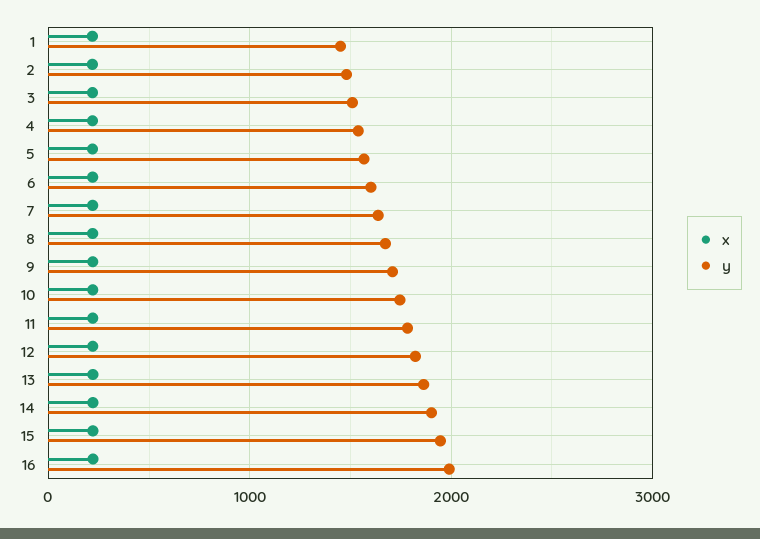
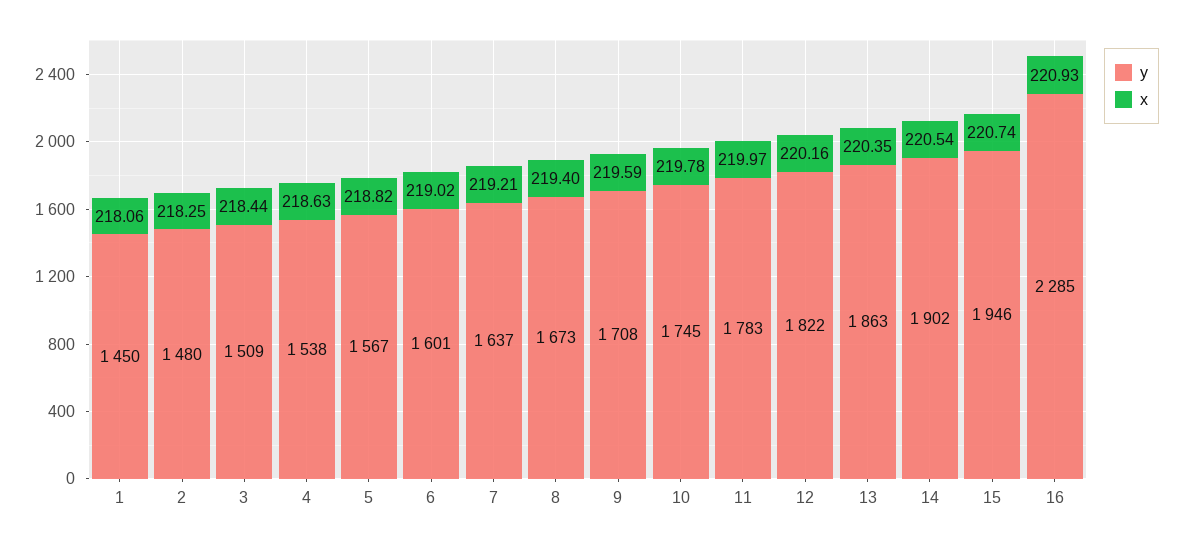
y, 16: 2000 -> 2285

